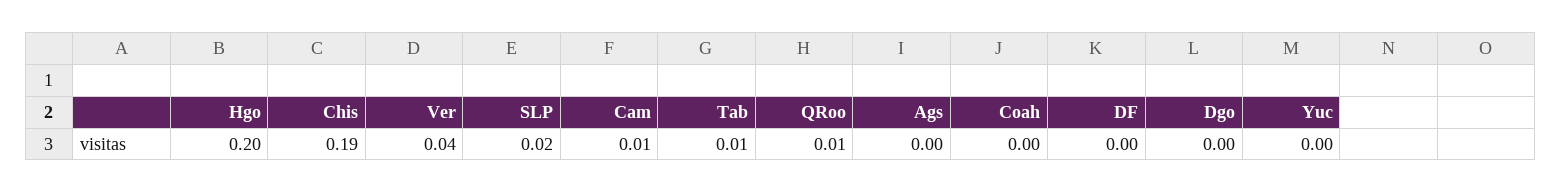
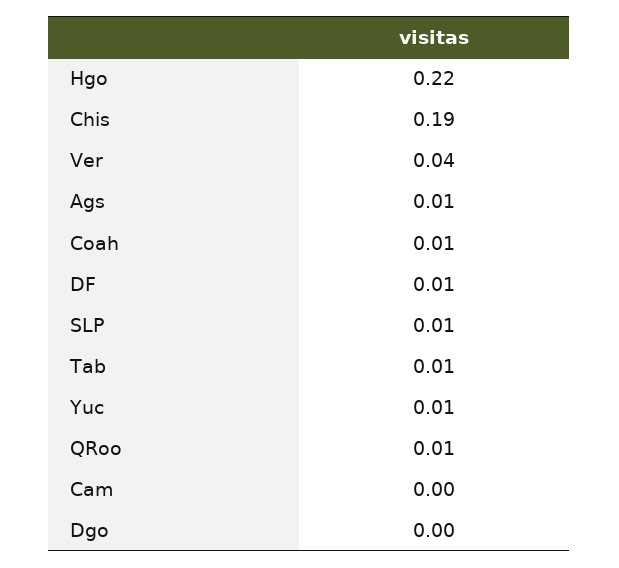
Hgo: 0.2 -> 0.22
SLP: 0.02 -> 0.01
Cam: 0.01 -> 0
Ags: 0 -> 0.01
Coah: 0 -> 0.01
DF: 0 -> 0.01
Yuc: 0 -> 0.01

